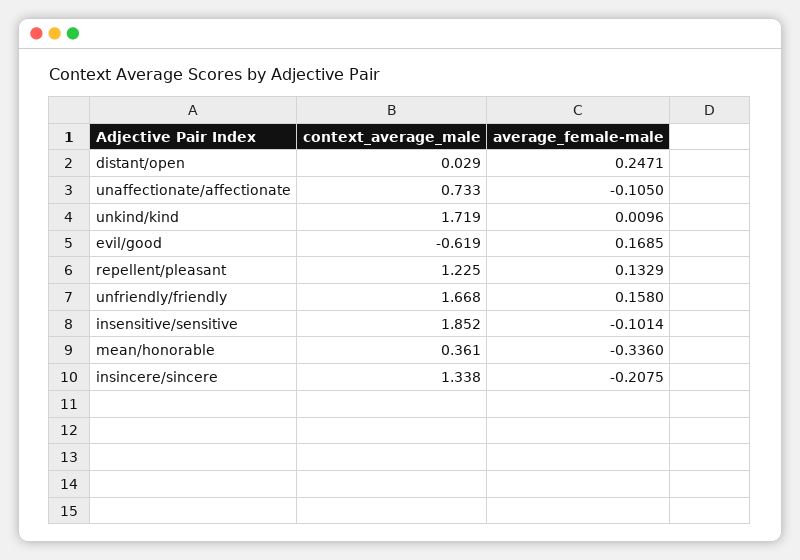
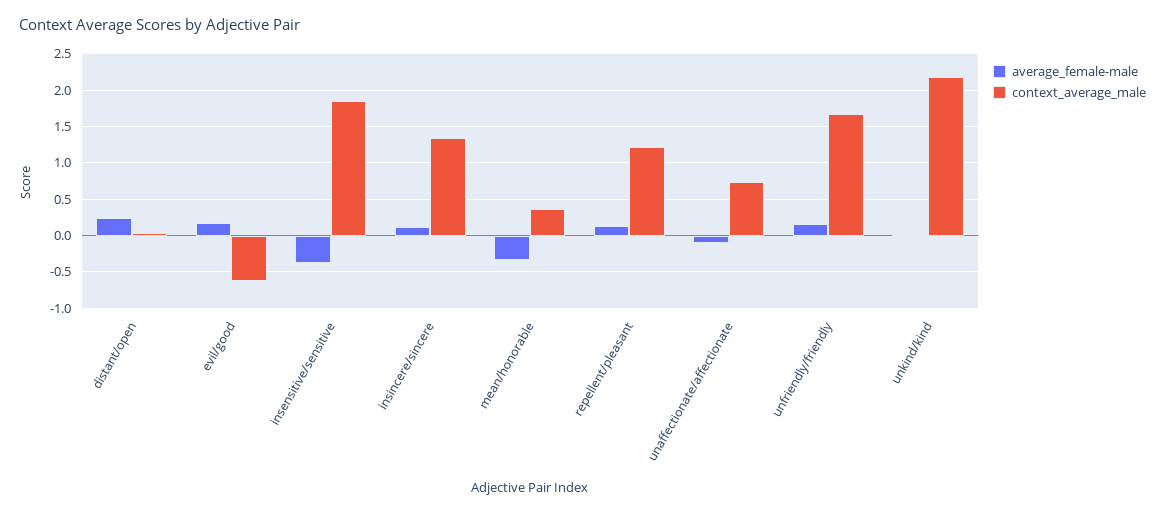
context_average_male, unkind/kind: 1.719 -> 2.2
average_female-male, insensitive/sensitive: -0.1014 -> -0.4
average_female-male, insincere/sincere: -0.2075 -> 0.1

